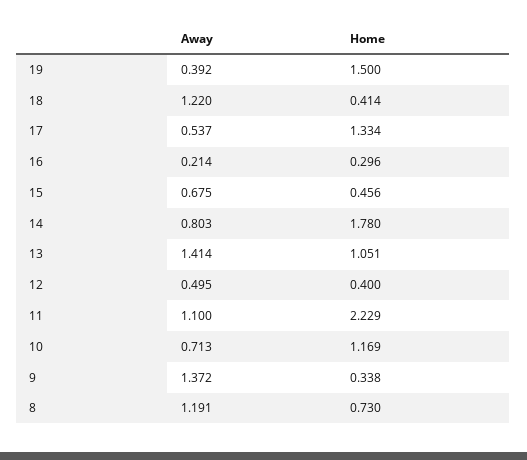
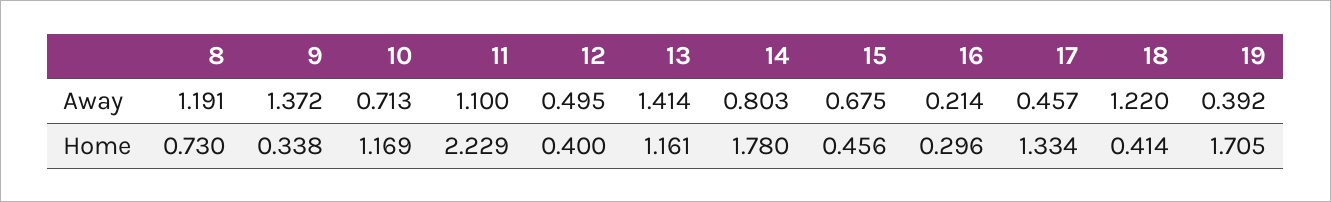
Home, 19: 1.5 -> 1.705
Away, 17: 0.537 -> 0.457
Home, 13: 1.051 -> 1.161

